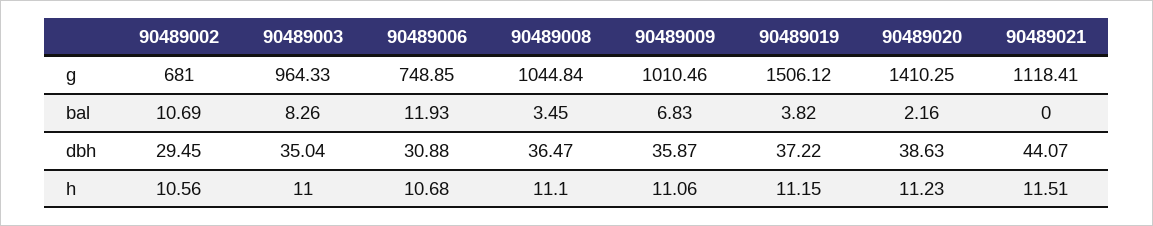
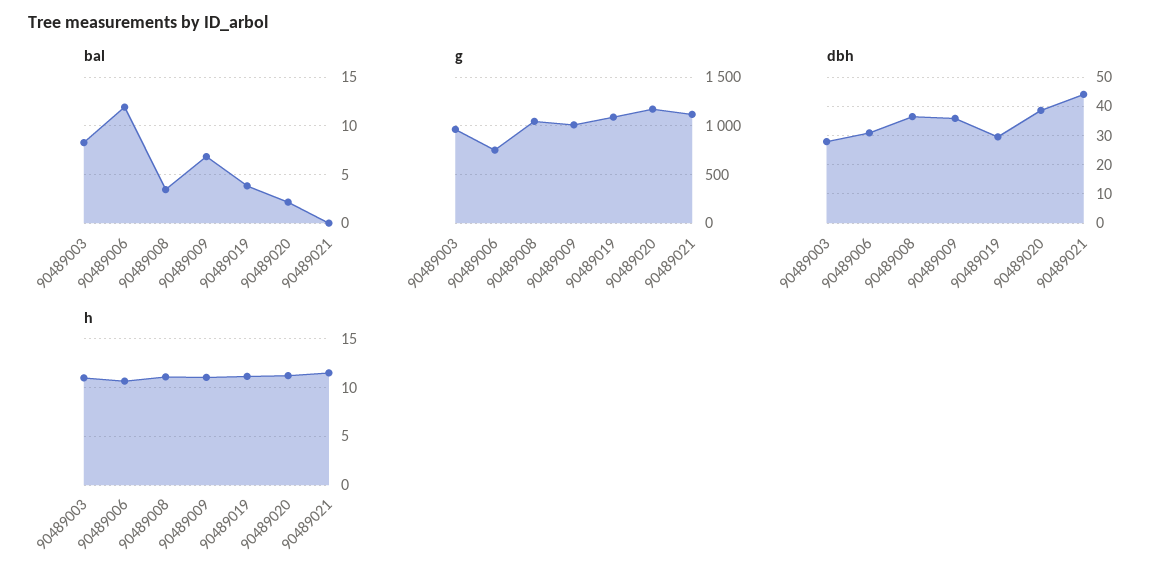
g, 90489002: 681 -> none
g, 90489019: 1506.12 -> 1100
g, 90489020: 1410.25 -> 1200
bal, 90489002: 10.69 -> none
dbh, 90489002: 29.45 -> none
dbh, 90489003: 35.04 -> 27.5
dbh, 90489019: 37.22 -> 30
h, 90489002: 10.56 -> none

